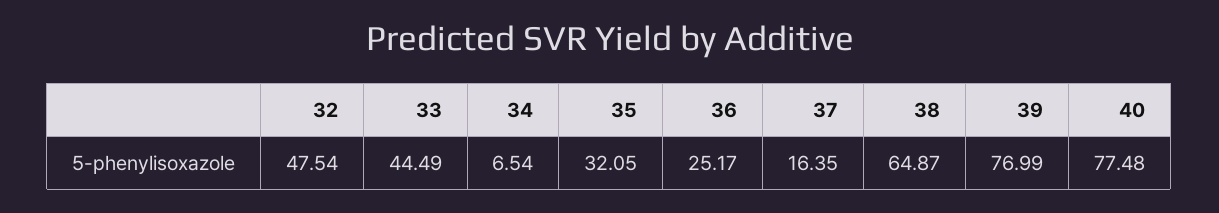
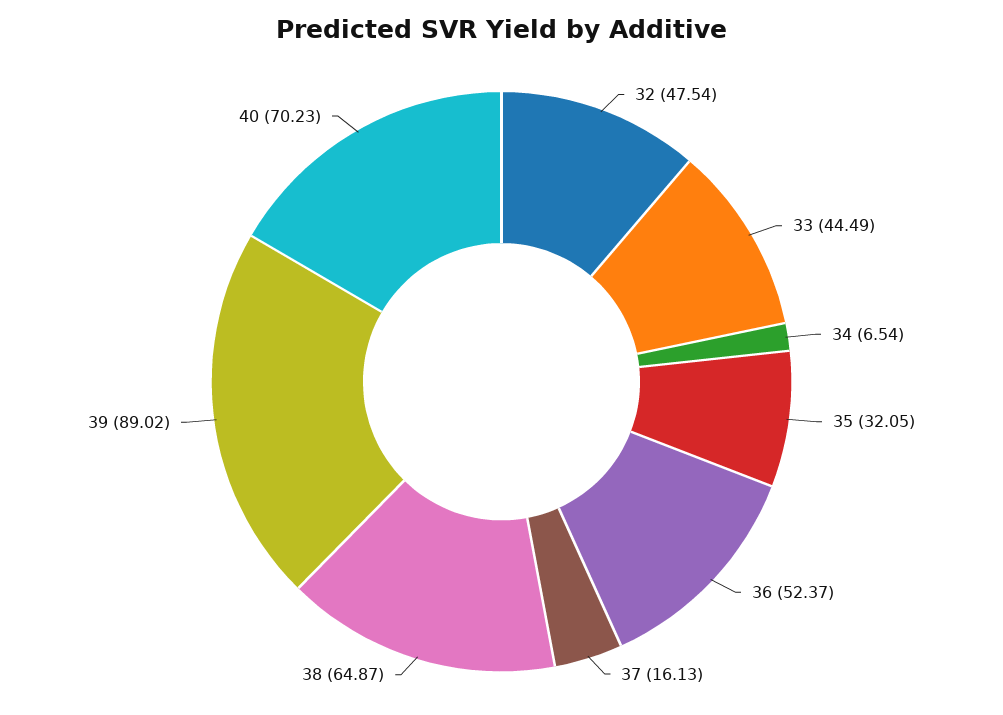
36: 25.17 -> 52.37
37: 16.35 -> 16.13
39: 76.99 -> 89.02
40: 77.48 -> 70.23

